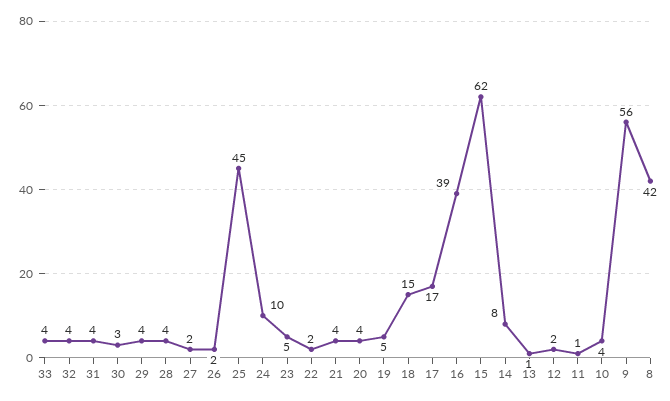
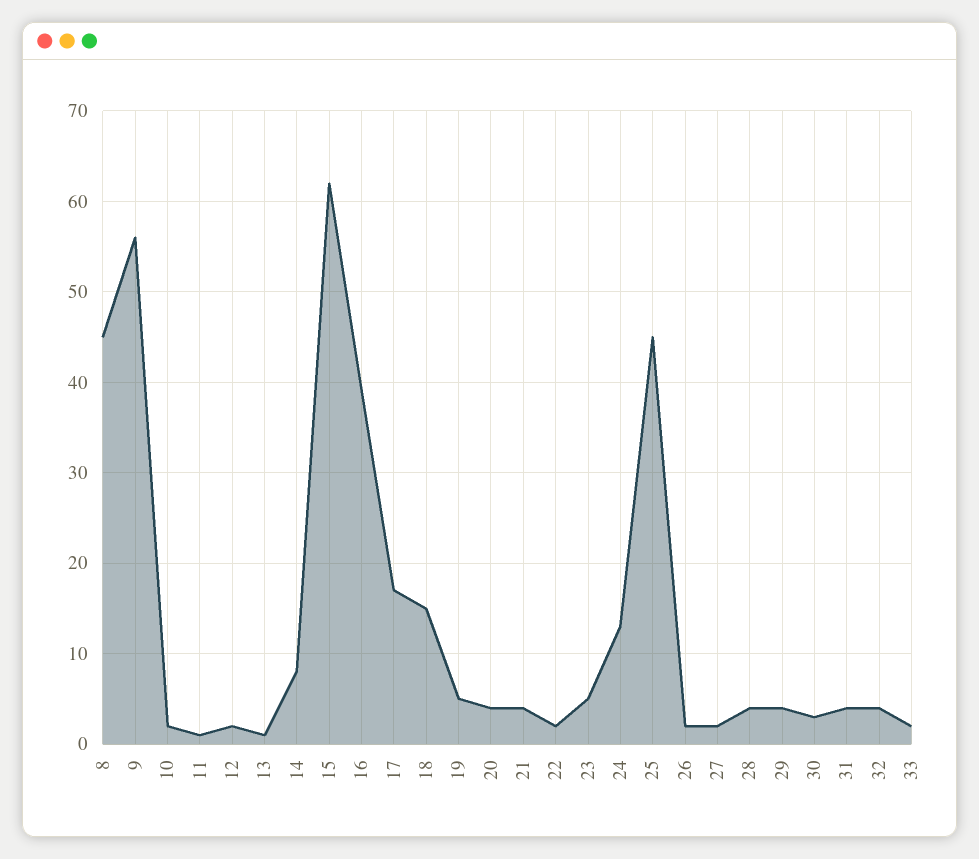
33: 4 -> 2
24: 10 -> 13
10: 4 -> 2
8: 42 -> 45

